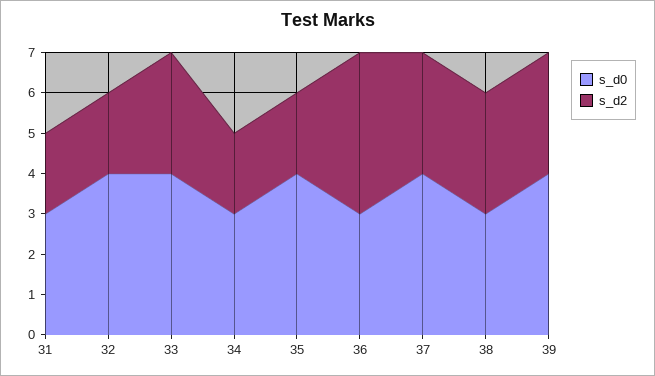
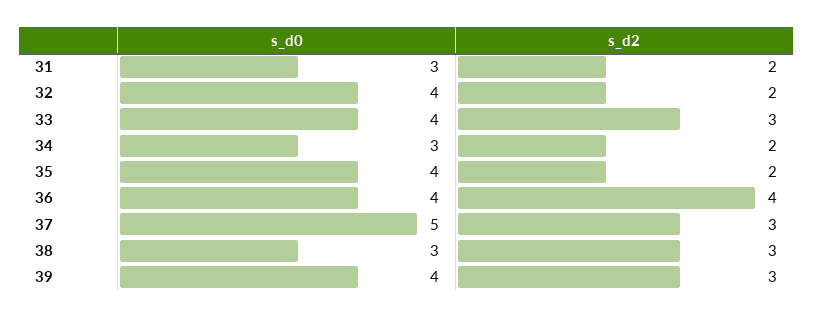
s_d0, 36: 3 -> 4
s_d0, 37: 4 -> 5

